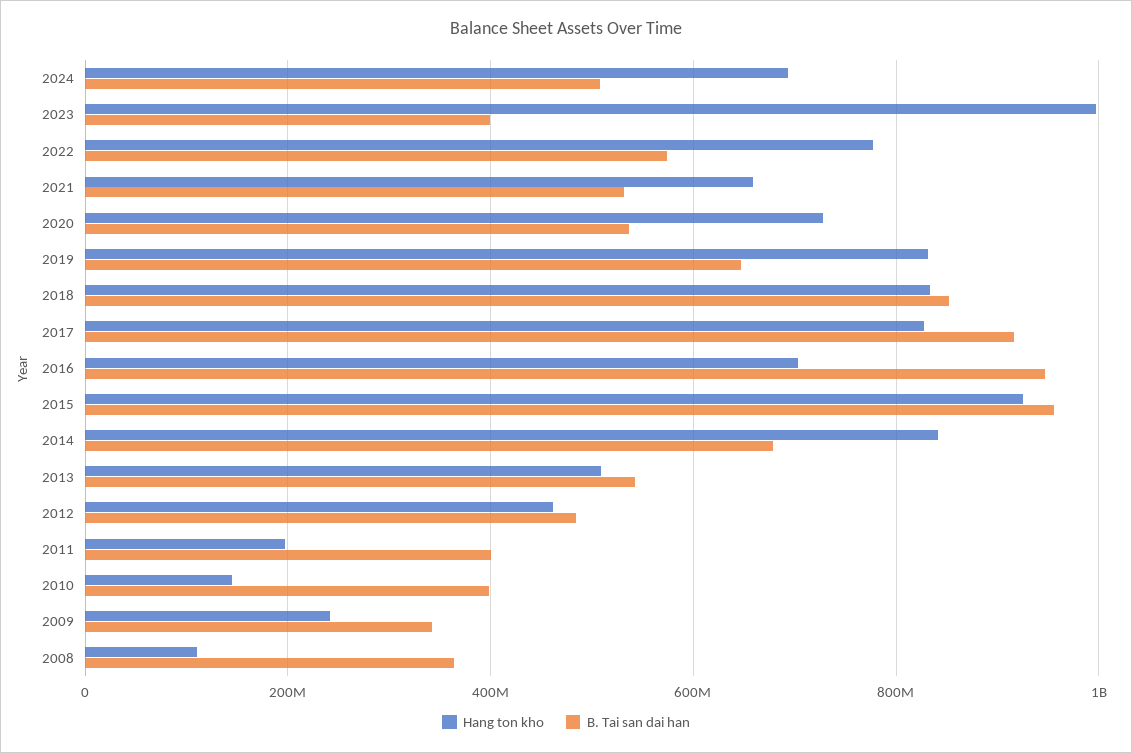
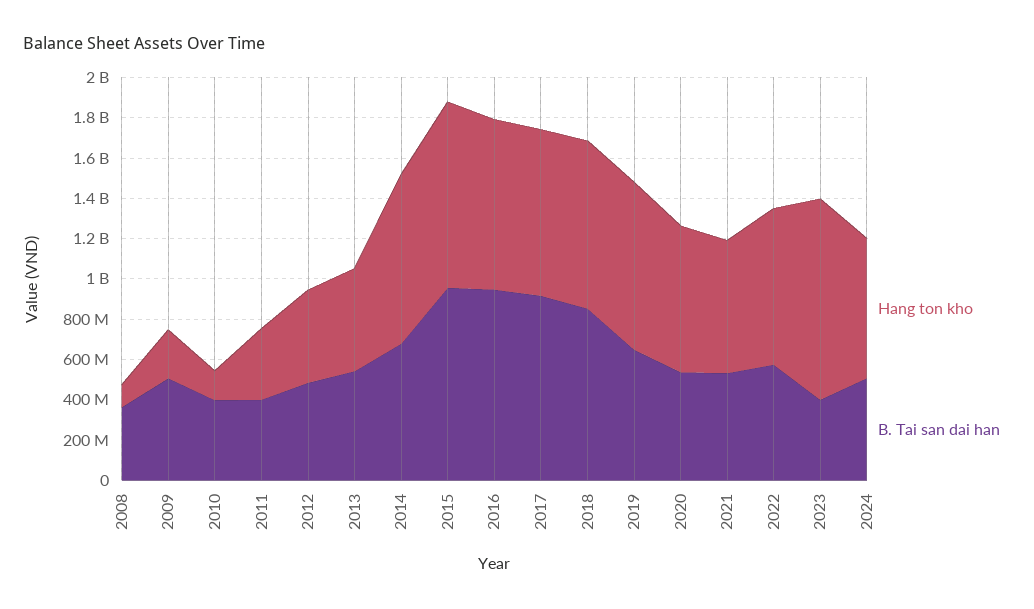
Hang ton kho, 2016: 700000000 -> 850000000
Hang ton kho, 2011: 200000000 -> 350000000
B. Tai san dai han, 2009: 340000000 -> 500000000

